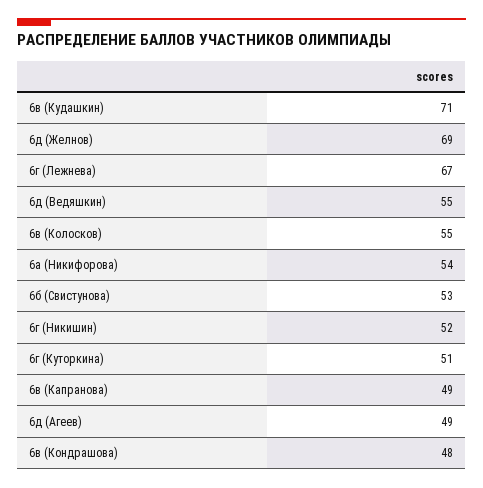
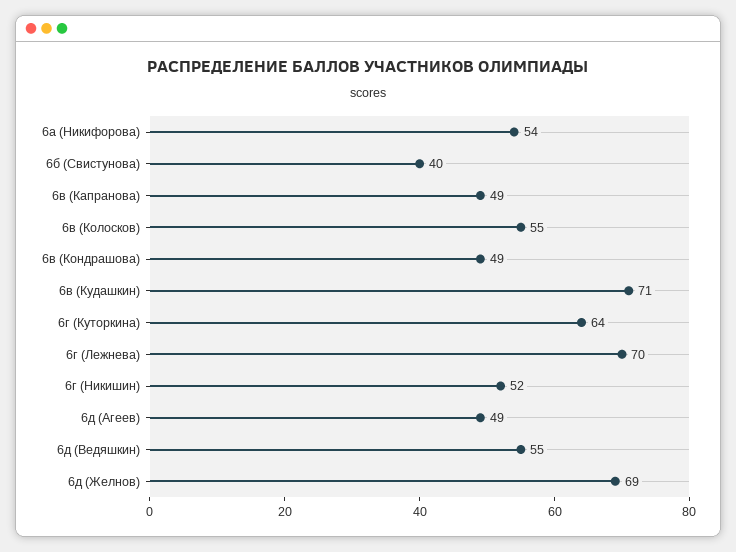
6г (Лежнева): 67 -> 70
6б (Свистунова): 53 -> 40
6г (Куторкина): 51 -> 64
6в (Кондрашова): 48 -> 49

